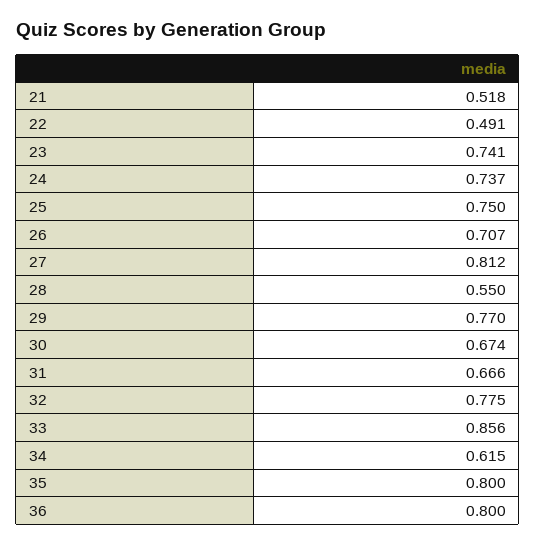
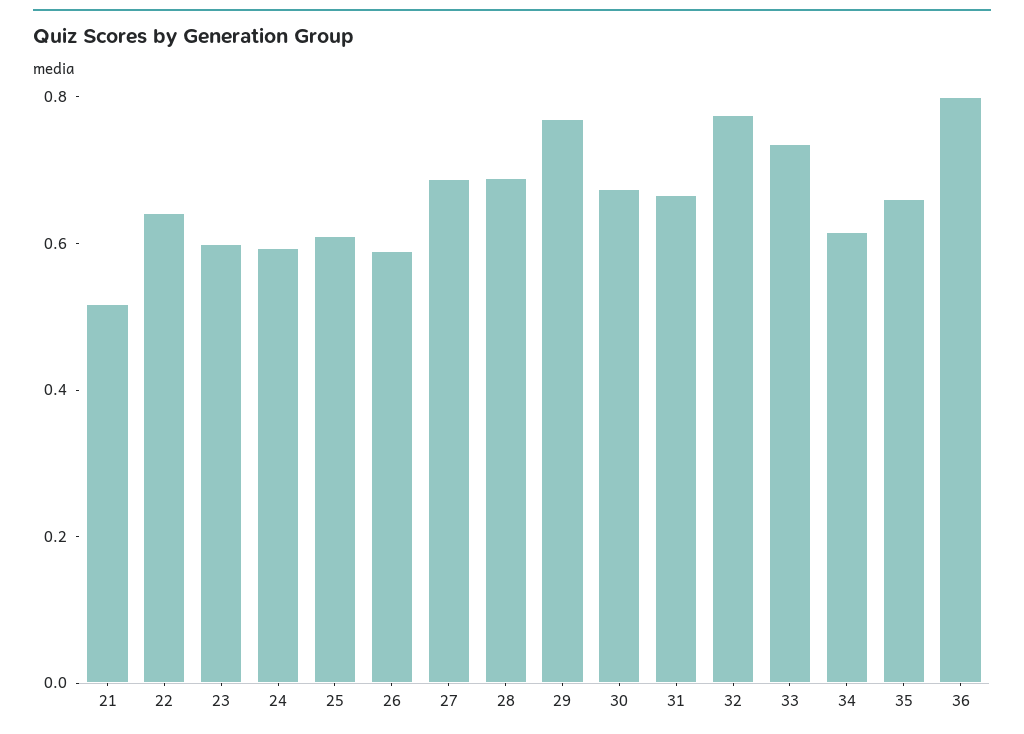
22: 0.491 -> 0.65
23: 0.741 -> 0.6
24: 0.737 -> 0.6
25: 0.75 -> 0.6
26: 0.707 -> 0.6
27: 0.812 -> 0.7
28: 0.55 -> 0.7
33: 0.856 -> 0.75
35: 0.8 -> 0.65

